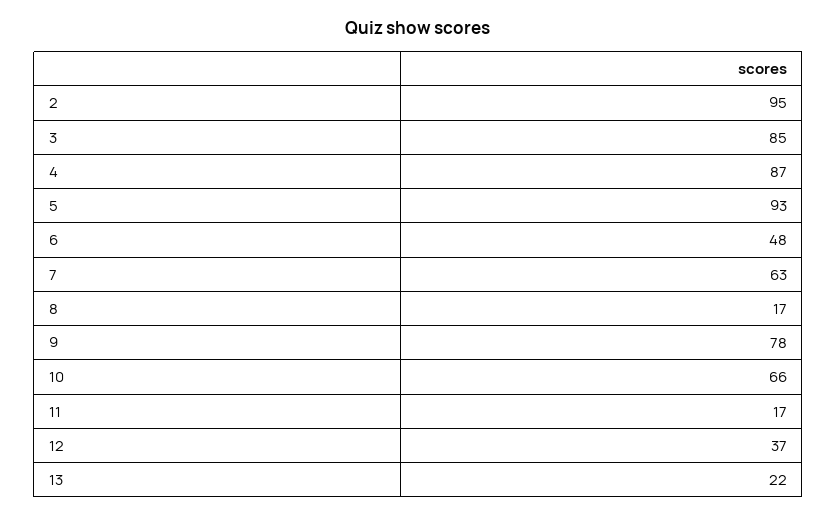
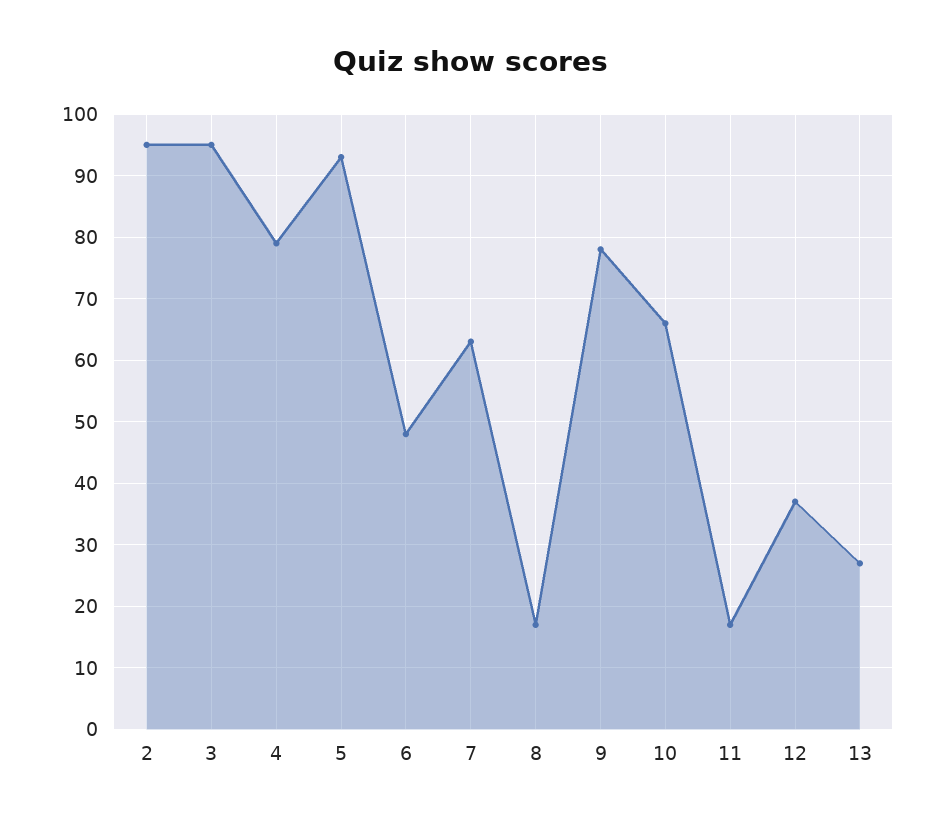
3: 85 -> 95
4: 87 -> 79
13: 22 -> 27

